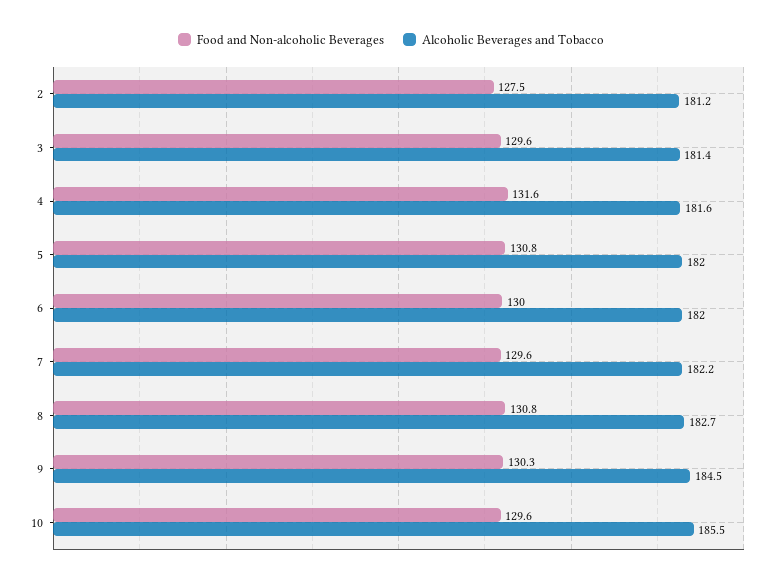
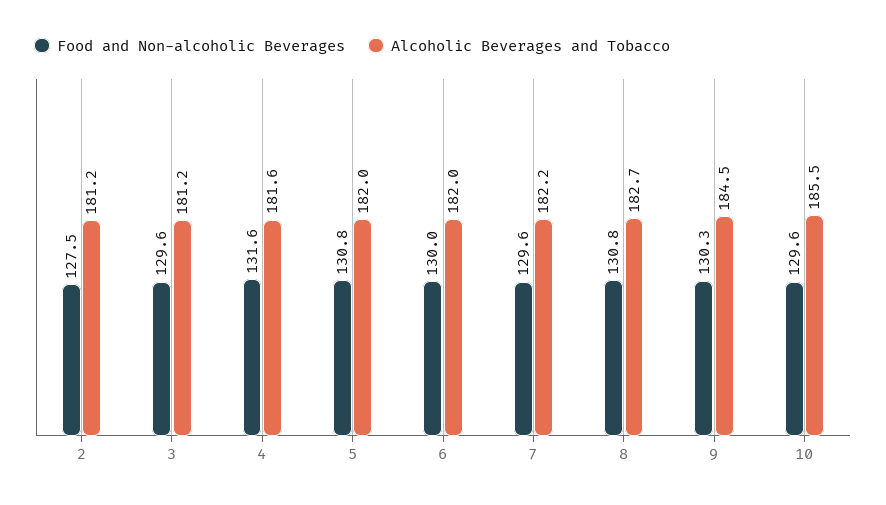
Alcoholic Beverages and Tobacco, 3: 181.4 -> 181.2

